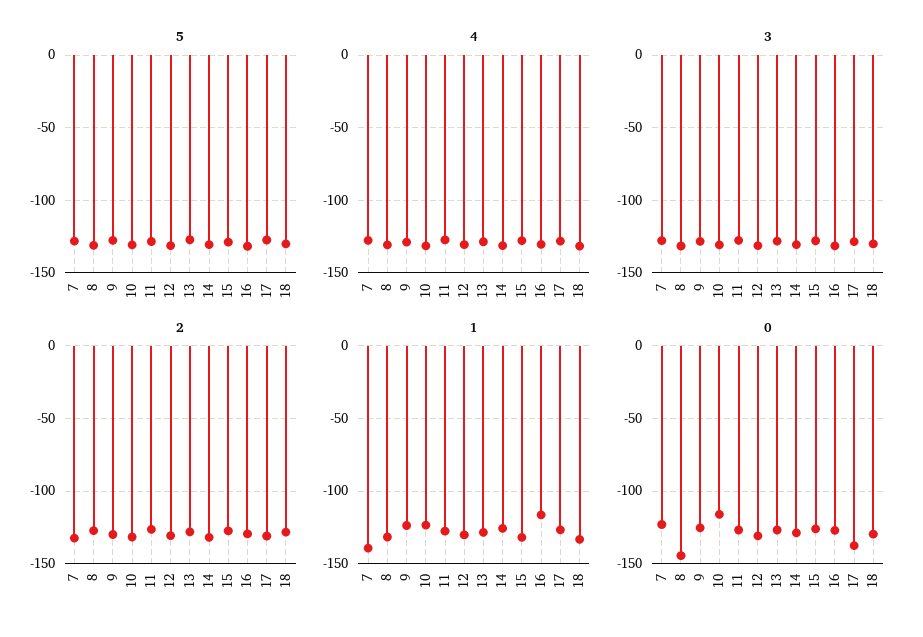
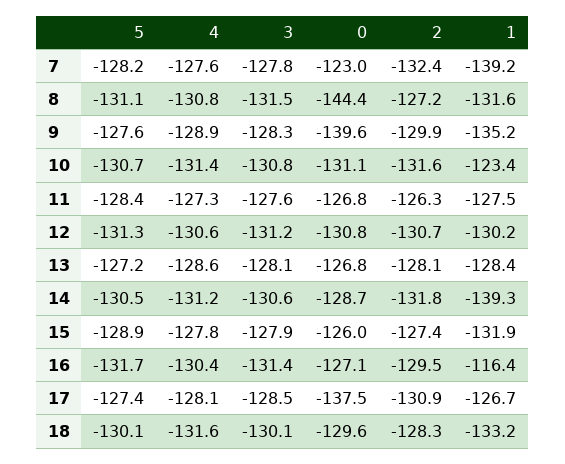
1, 9: -125 -> -135.2
1, 14: -125 -> -139.3
0, 9: -125 -> -139.6
0, 10: -115 -> -131.1

